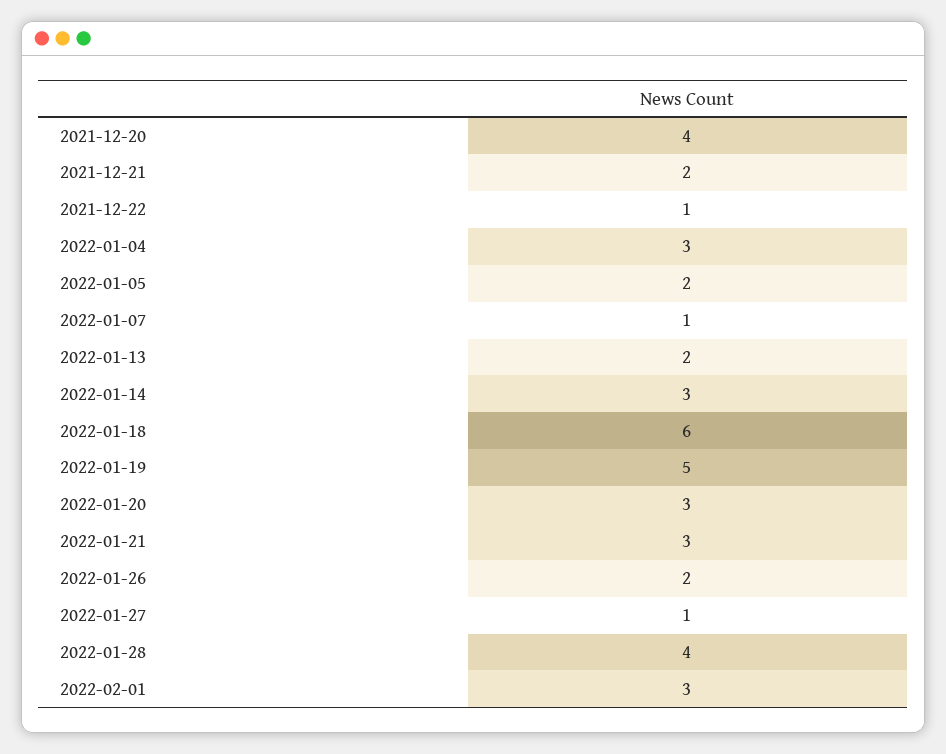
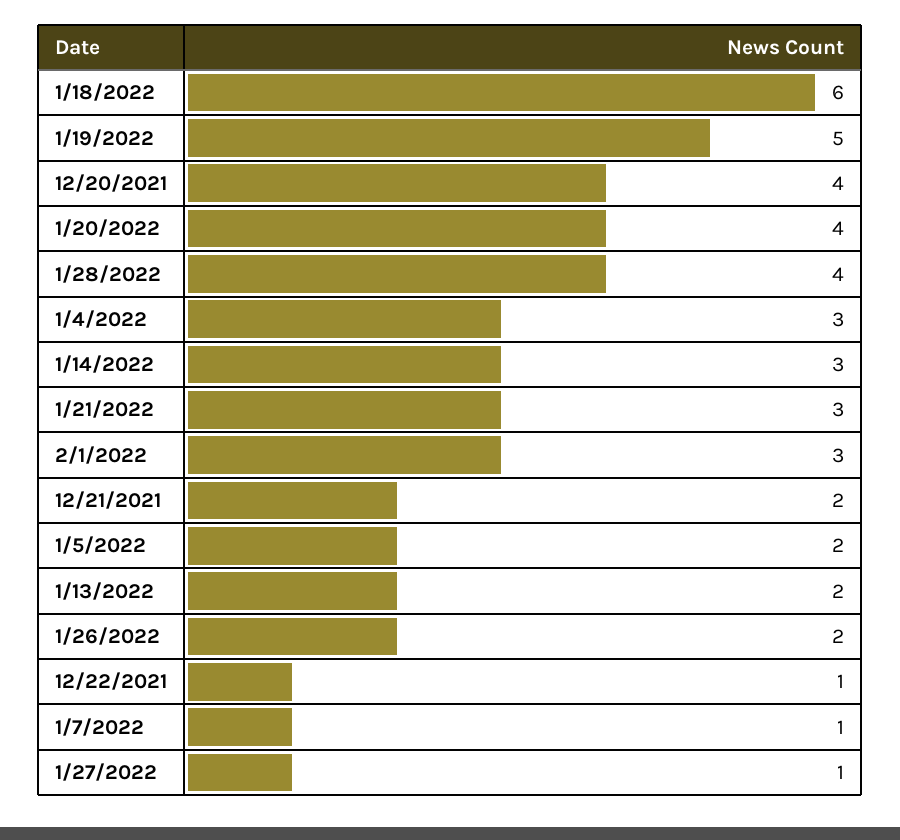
2022-01-20: 3 -> 4

